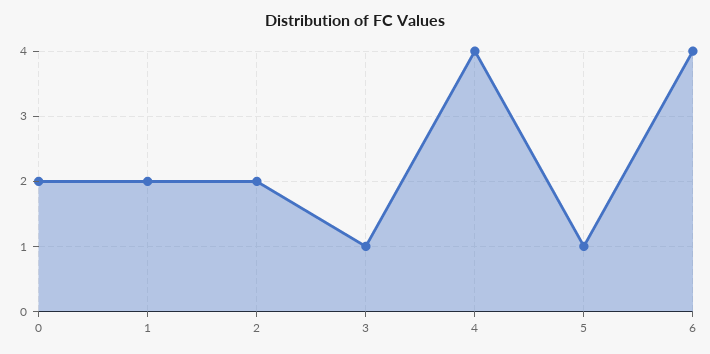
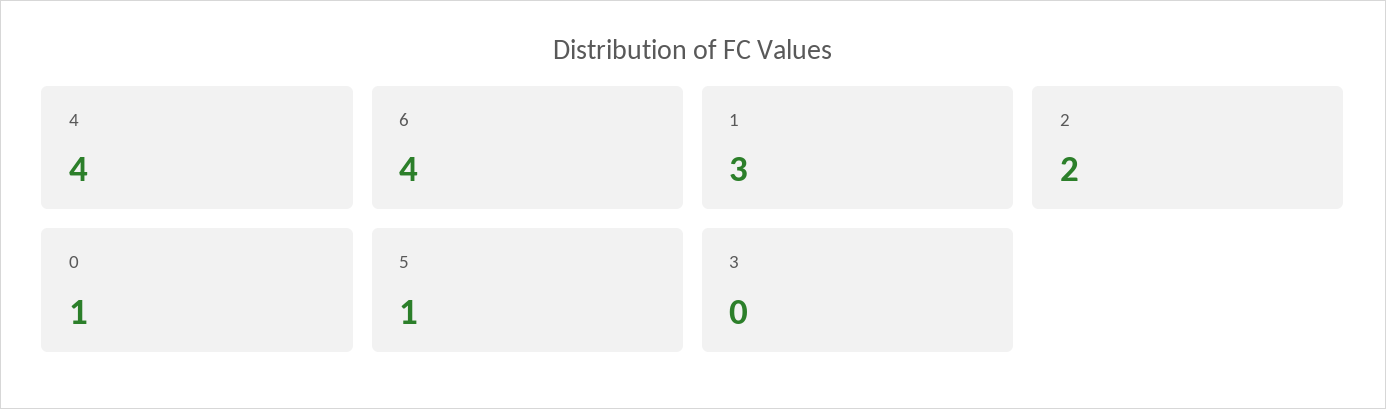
0: 2 -> 1
1: 2 -> 3
3: 1 -> 0

